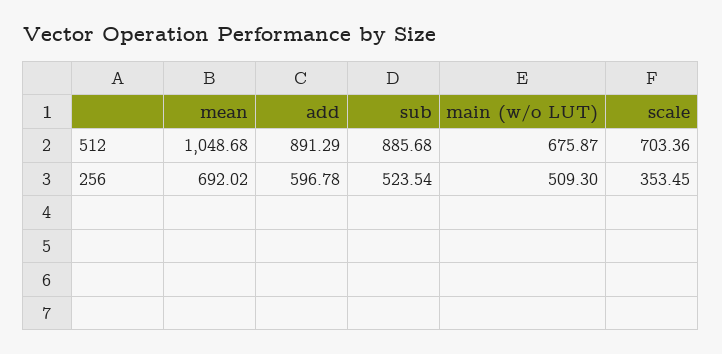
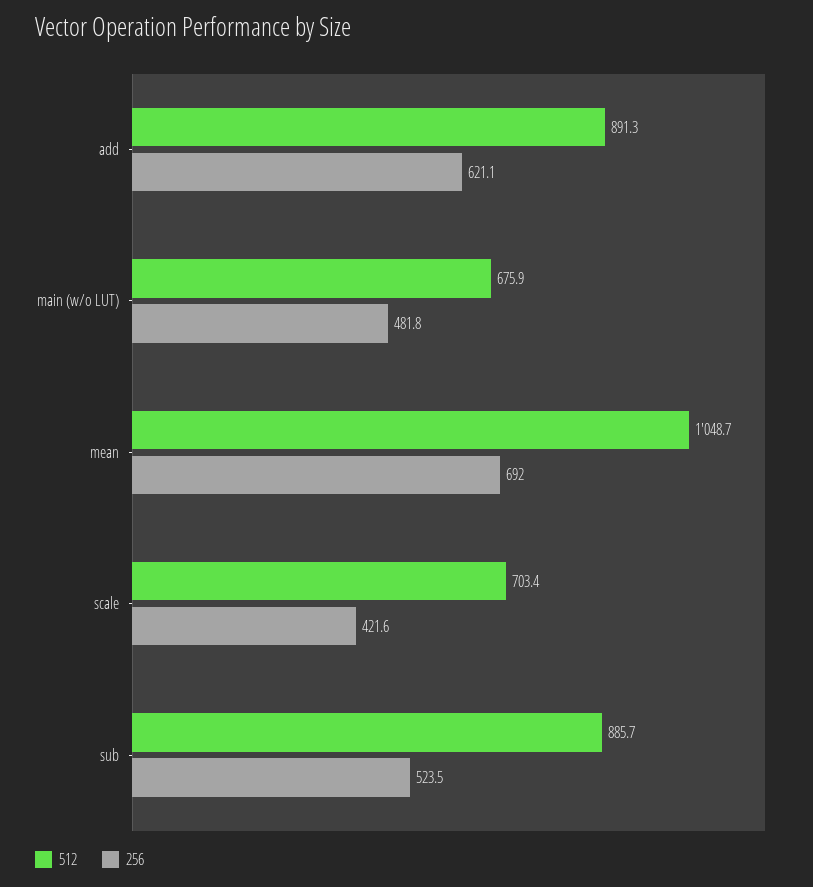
256, add: 596.78 -> 621.1
256, main (w/o LUT): 509.3 -> 481.8
256, scale: 353.45 -> 421.6

